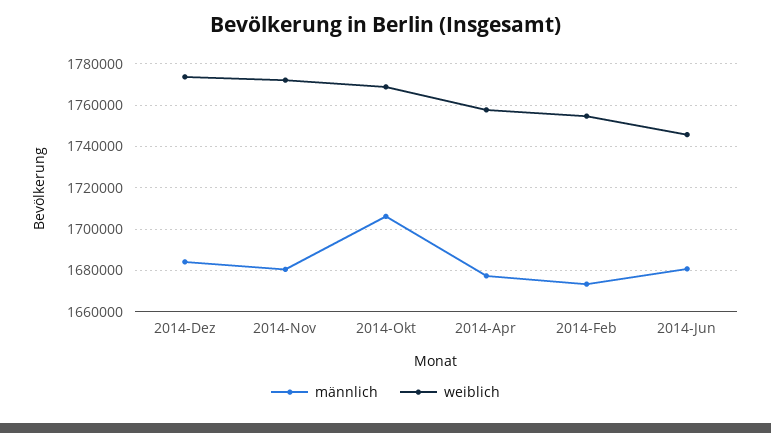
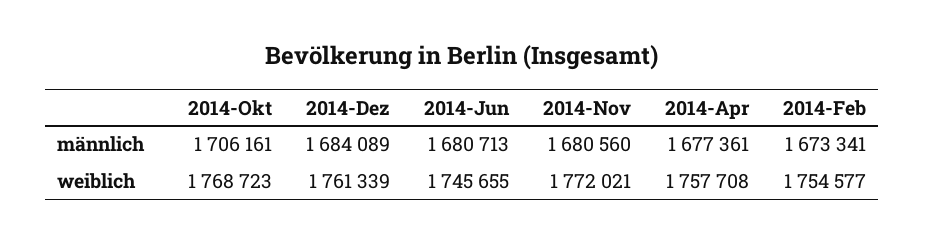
weiblich, 2014-Dez: 1775000 -> 1761339

